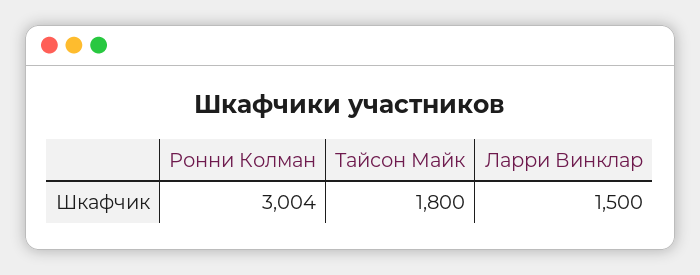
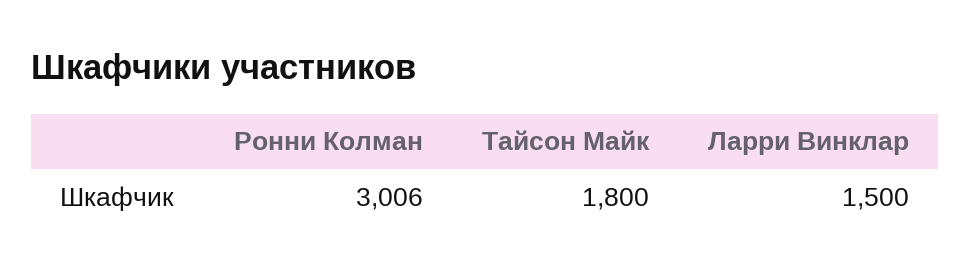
Ронни Колман: 3004 -> 3006

